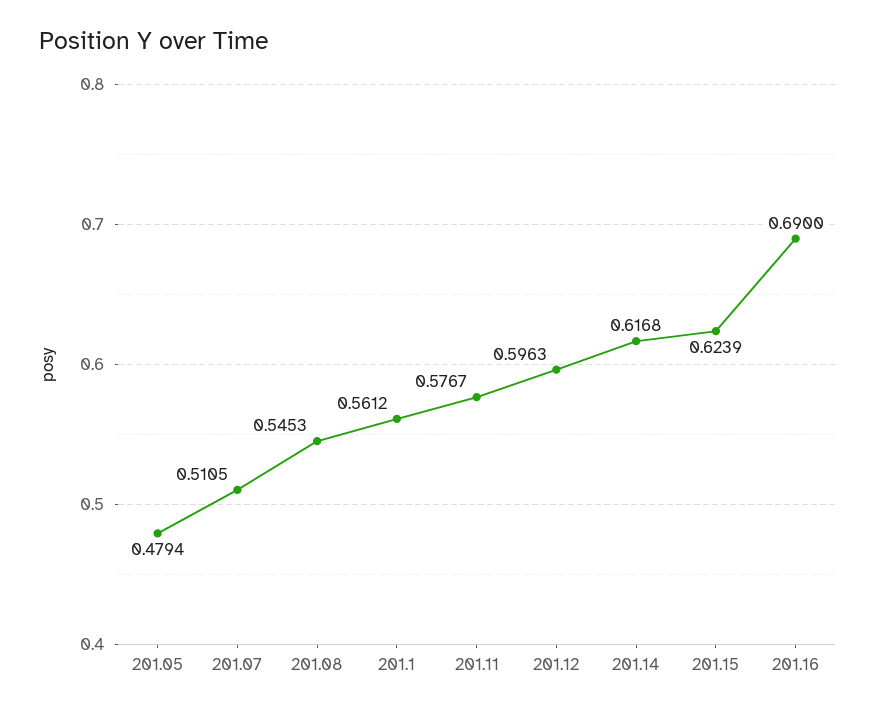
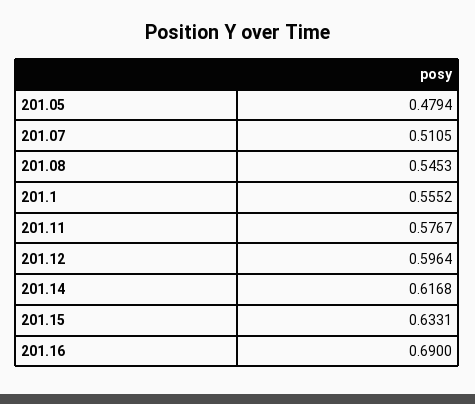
201.1: 0.5612 -> 0.5552
201.12: 0.5963 -> 0.5964
201.15: 0.6239 -> 0.6331

